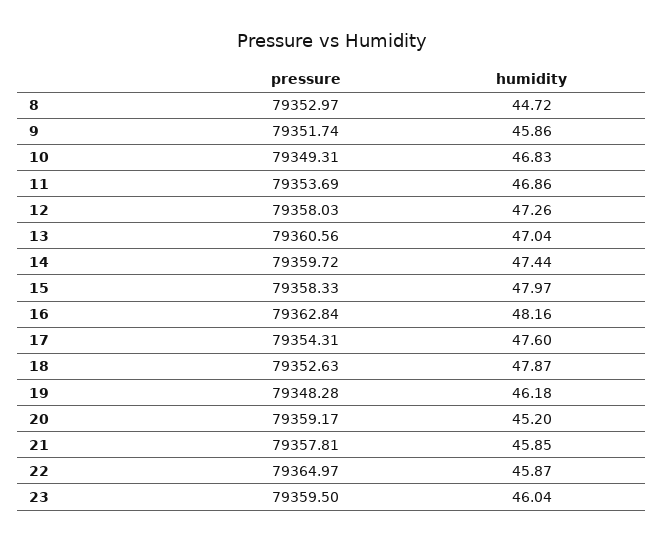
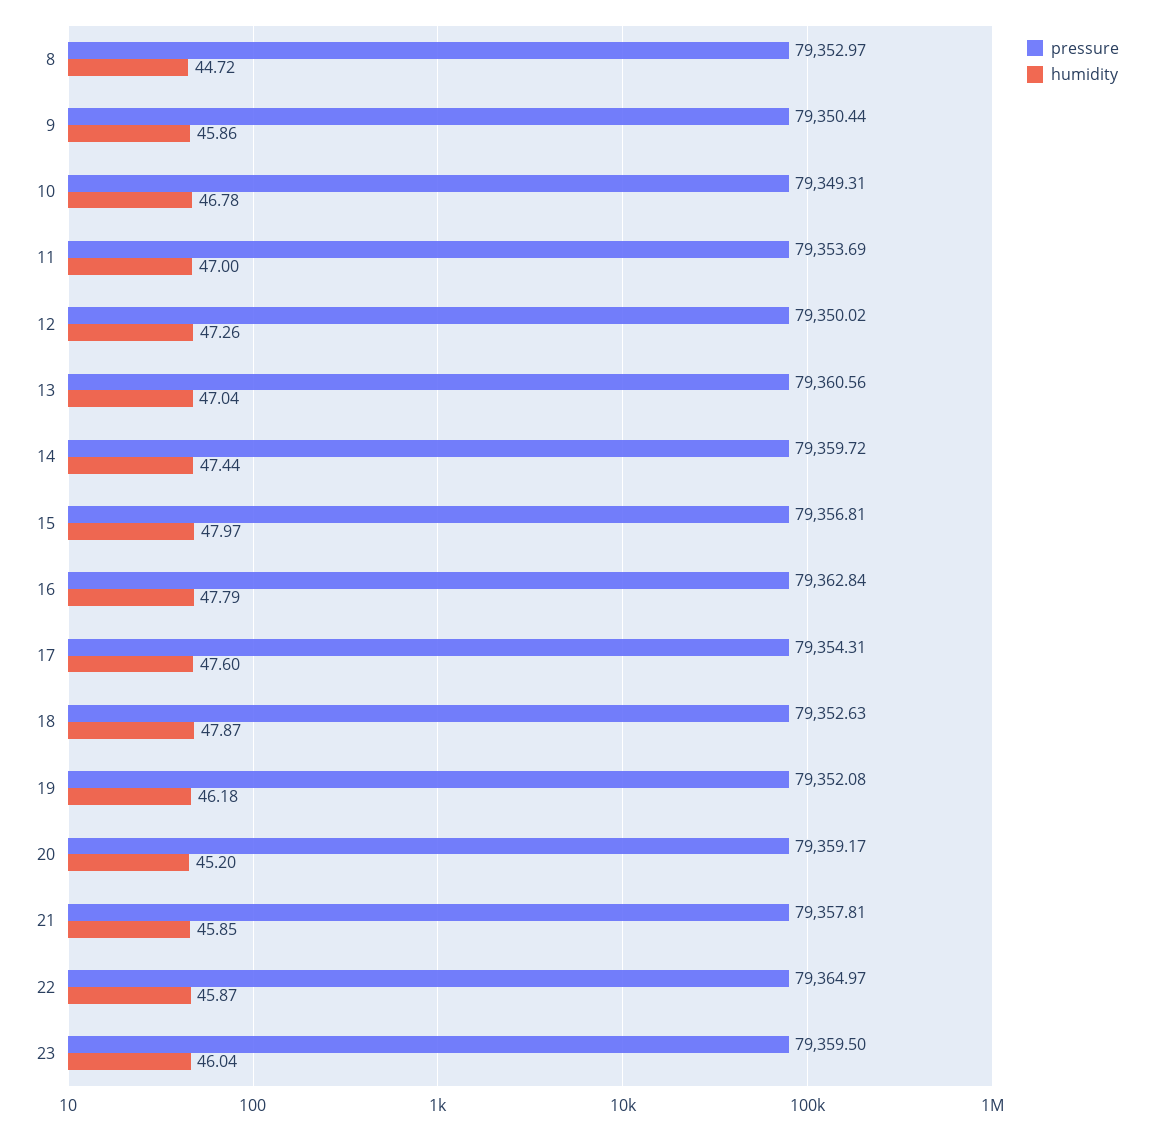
pressure, 9: 79351.74 -> 79350.44
humidity, 10: 46.83 -> 46.78
humidity, 11: 46.86 -> 47
pressure, 12: 79358.03 -> 79350.02
pressure, 15: 79358.33 -> 79356.81
humidity, 16: 48.16 -> 47.79
pressure, 19: 79348.28 -> 79352.08

